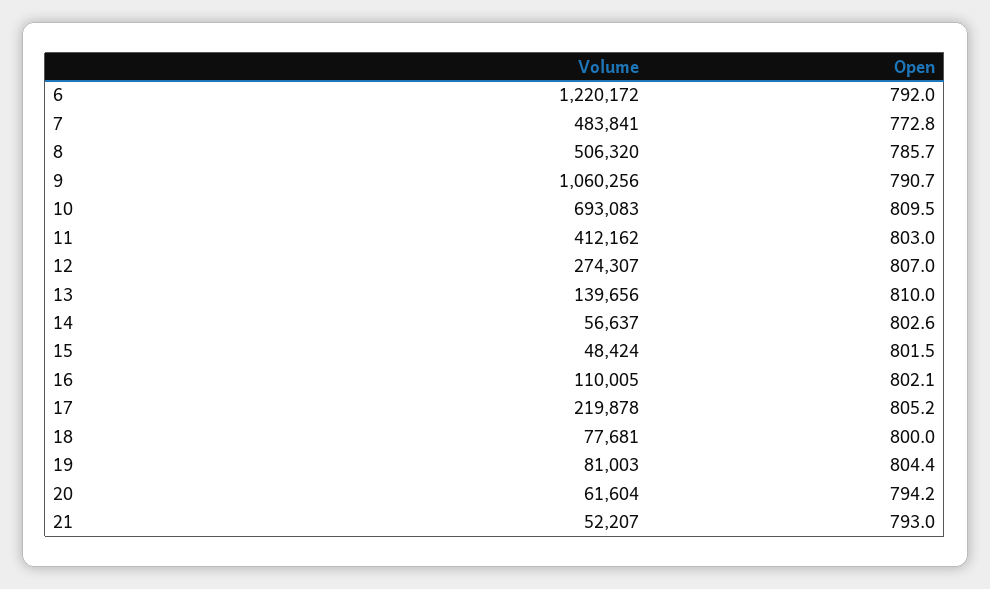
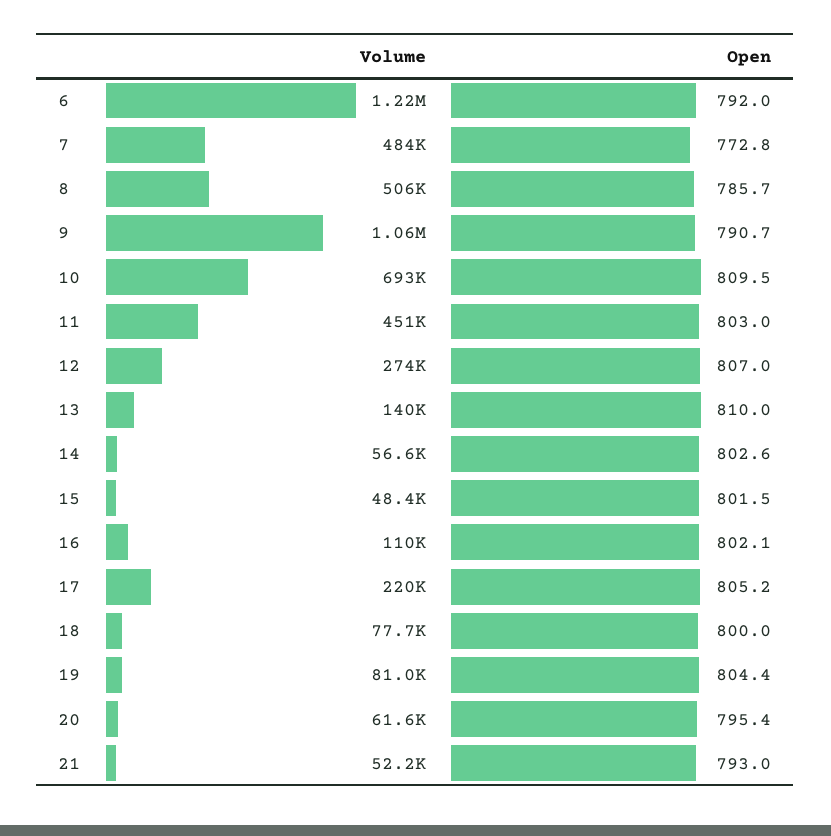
Volume, 11: 412162 -> 451000
Open, 20: 794.2 -> 795.4

